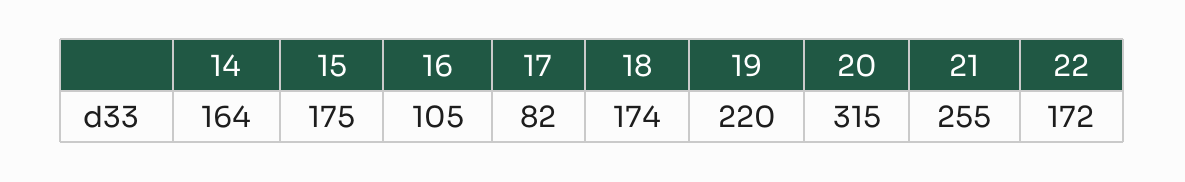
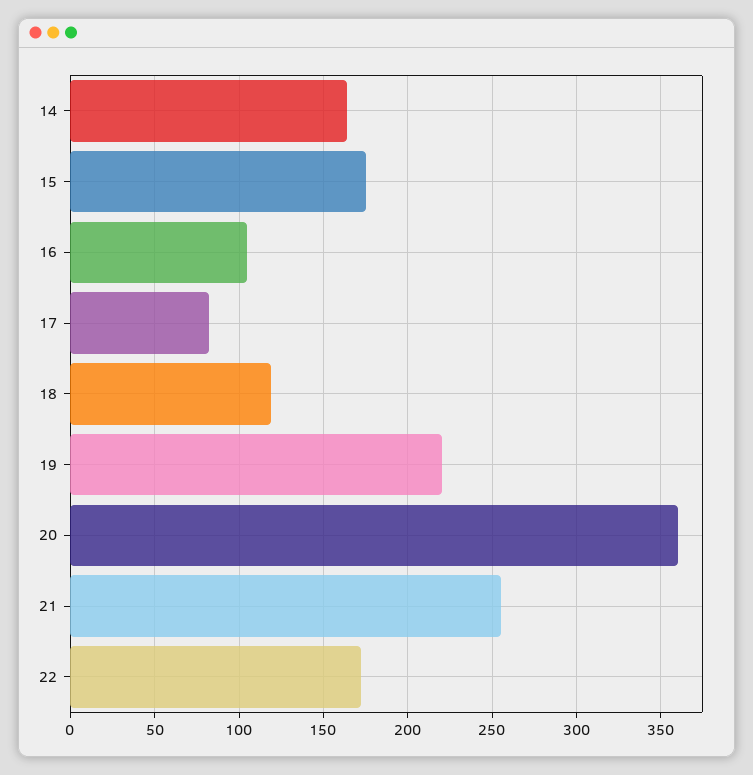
18: 174 -> 120
20: 315 -> 360

